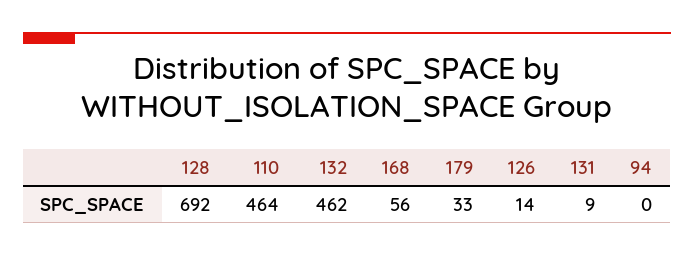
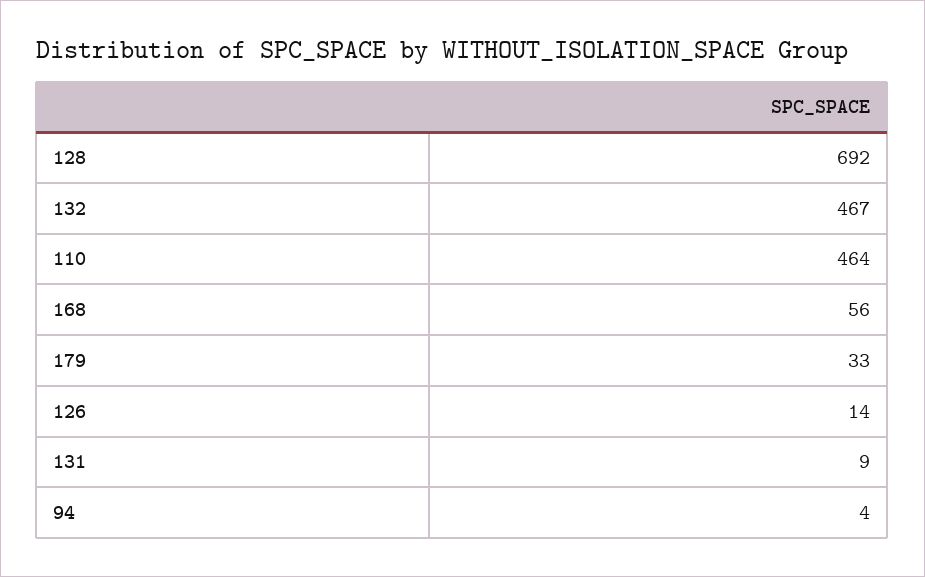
132: 462 -> 467
94: 0 -> 4

